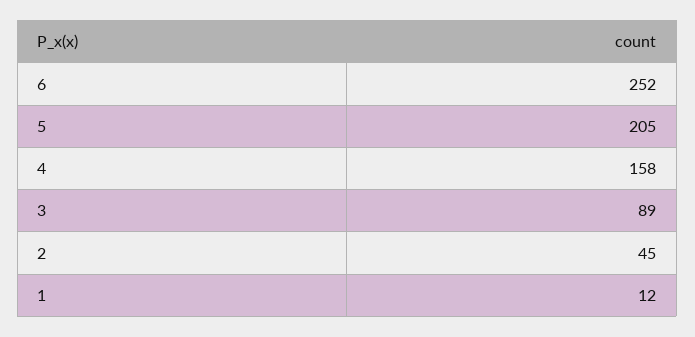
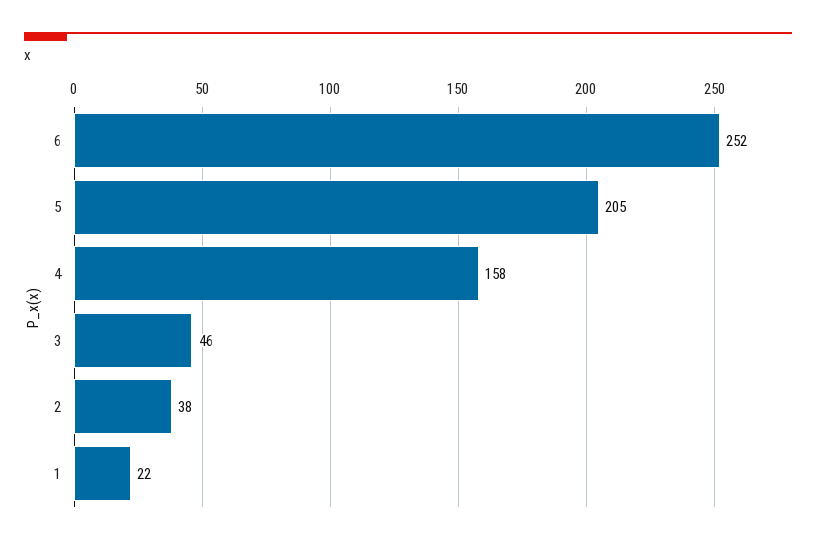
3: 89 -> 46
2: 45 -> 38
1: 12 -> 22

